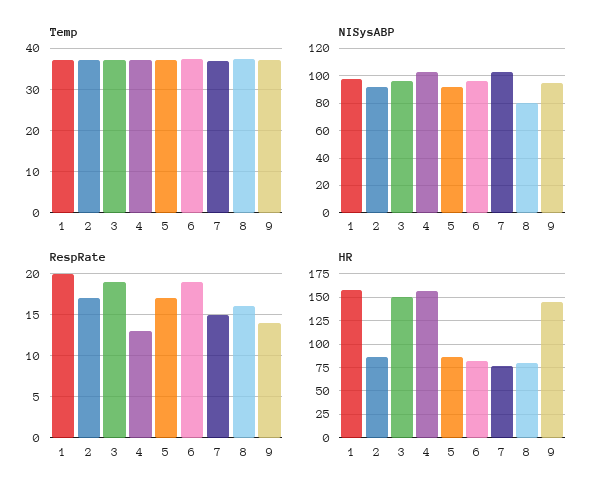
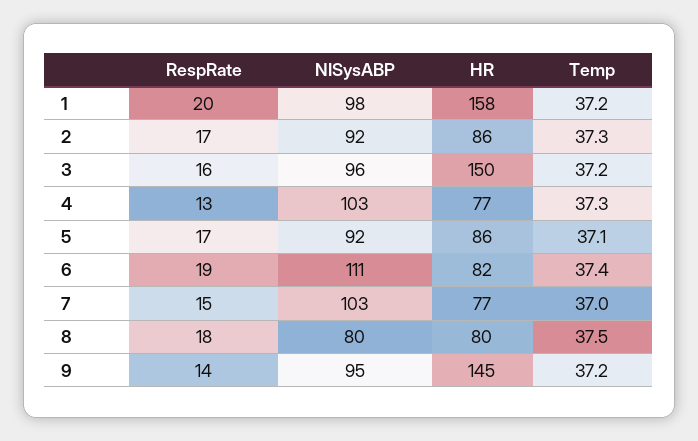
NISysABP, 6: 95 -> 111
RespRate, 3: 19 -> 16
RespRate, 8: 16 -> 18
HR, 4: 150 -> 77

